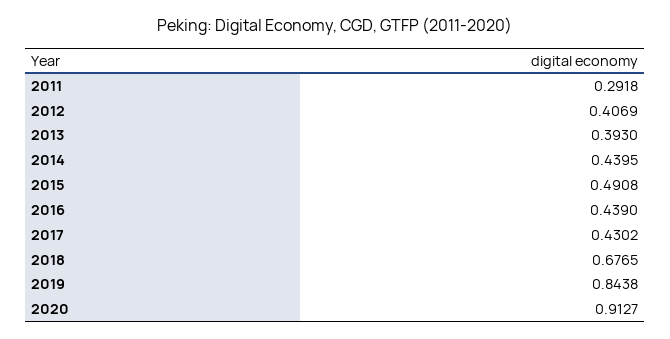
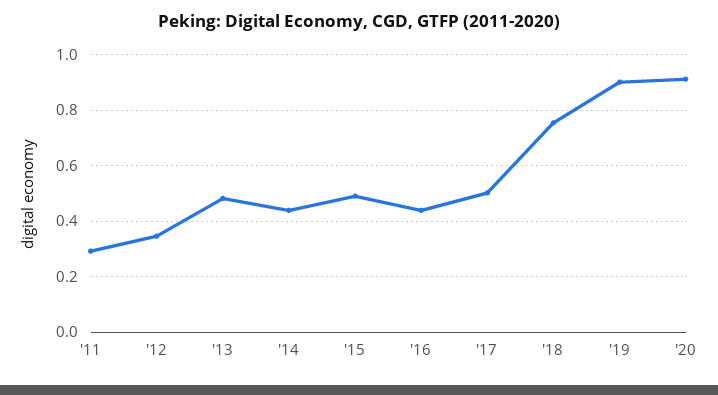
2012: 0.4069 -> 0.35
2013: 0.393 -> 0.475
2017: 0.4302 -> 0.5
2018: 0.6765 -> 0.75
2019: 0.8438 -> 0.9

